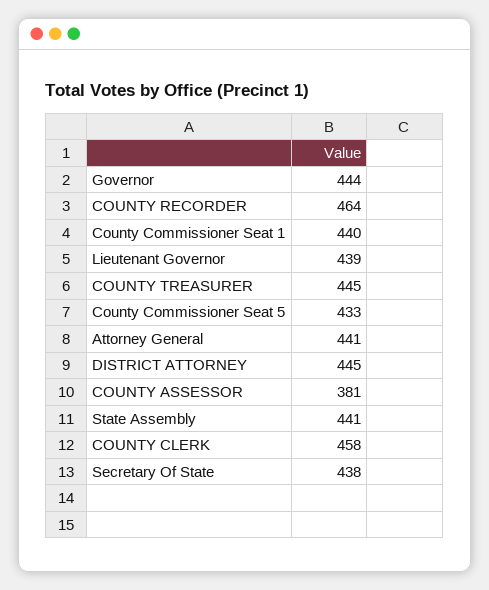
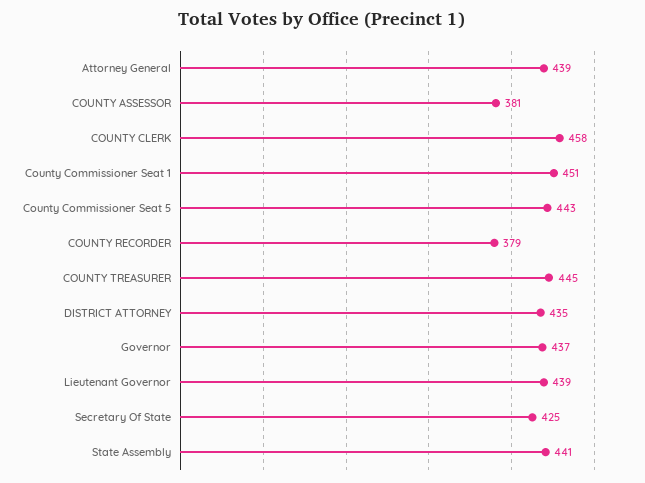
Governor: 444 -> 437
COUNTY RECORDER: 464 -> 379
County Commissioner Seat 1: 440 -> 451
County Commissioner Seat 5: 433 -> 443
Attorney General: 441 -> 439
DISTRICT ATTORNEY: 445 -> 435
Secretary Of State: 438 -> 425

